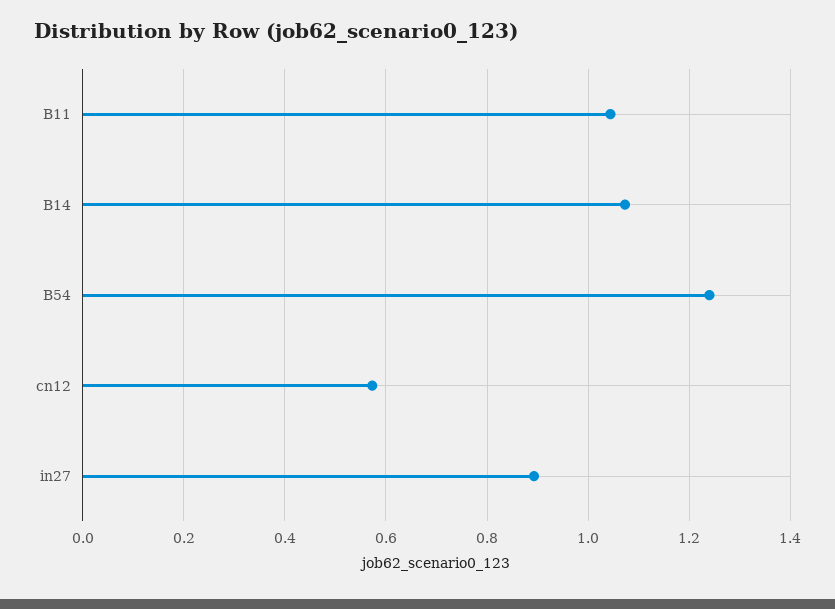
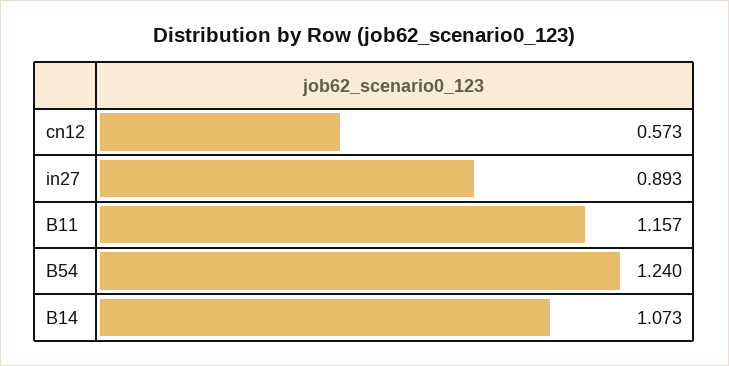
B11: 1.04 -> 1.157

